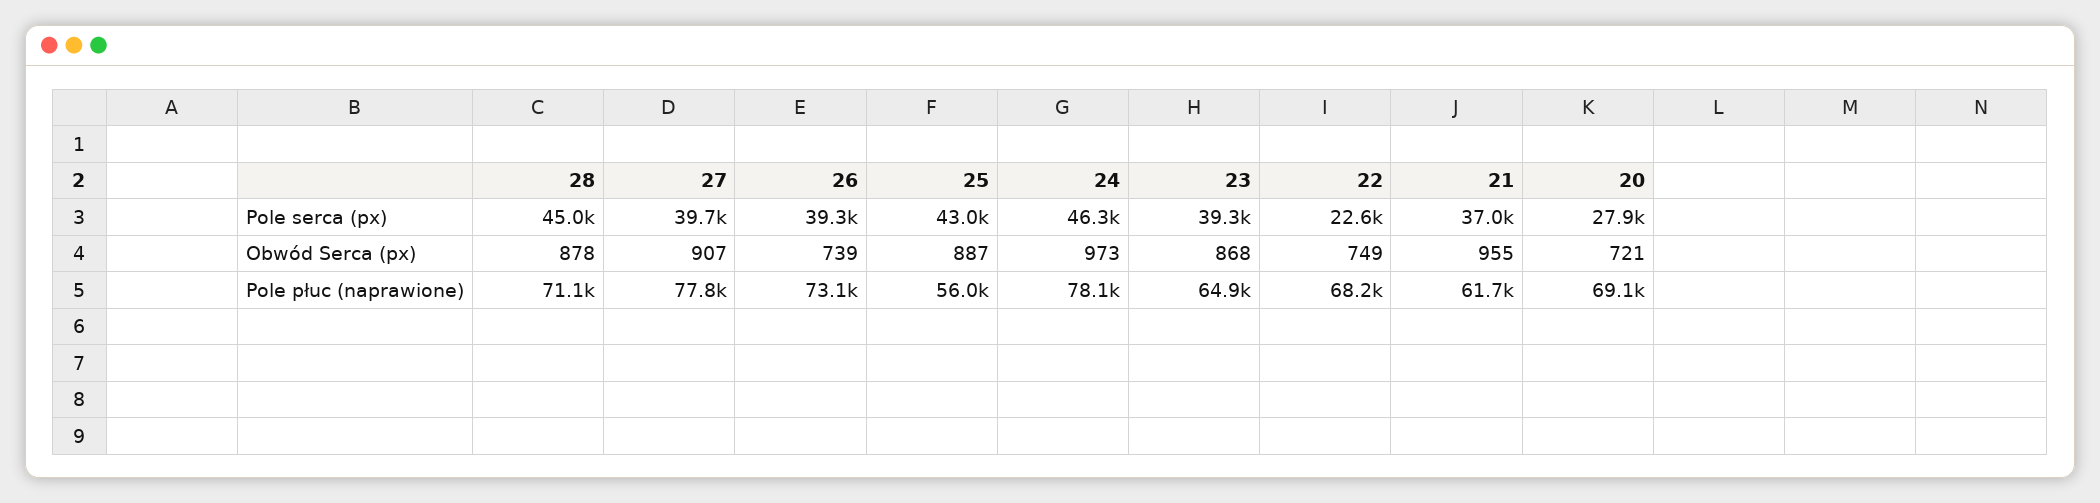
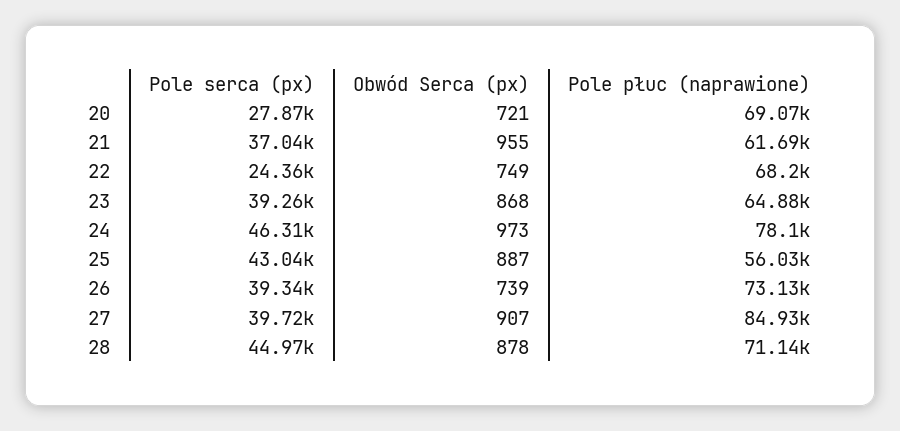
22, Pole serca (px): 22600 -> 24360
27, Pole płuc (naprawione): 77800 -> 84930

